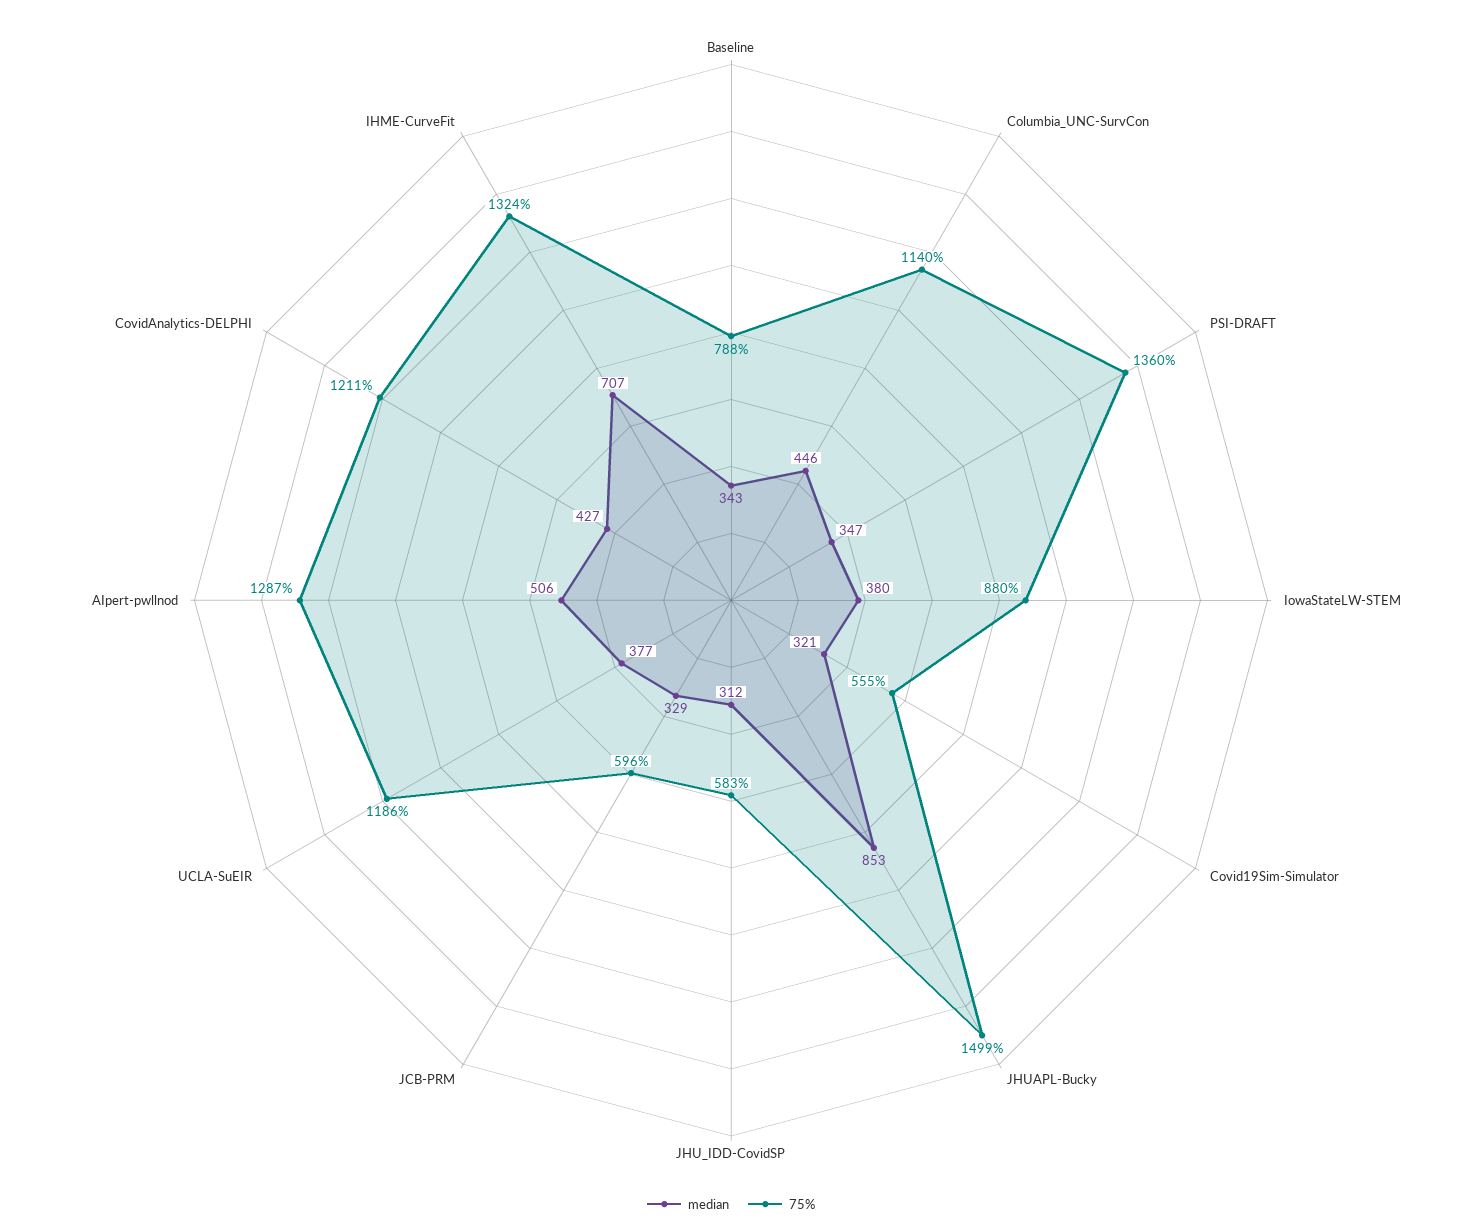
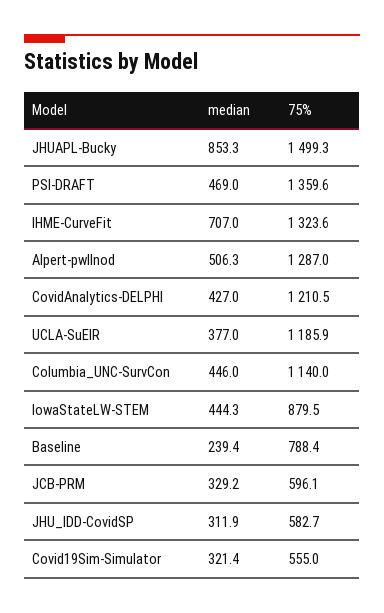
median, Baseline: 343 -> 239.4
median, PSI-DRAFT: 347 -> 469
median, IowaStateLW-STEM: 380 -> 444.3

